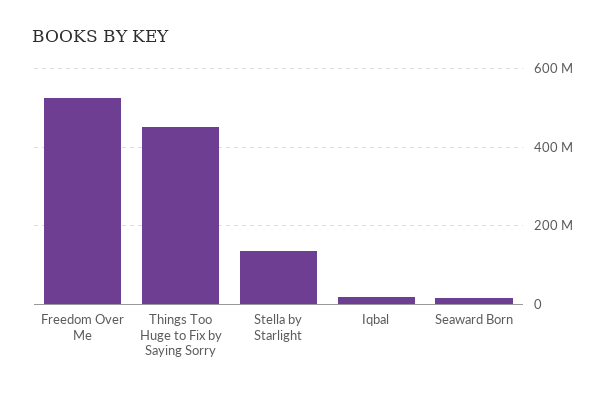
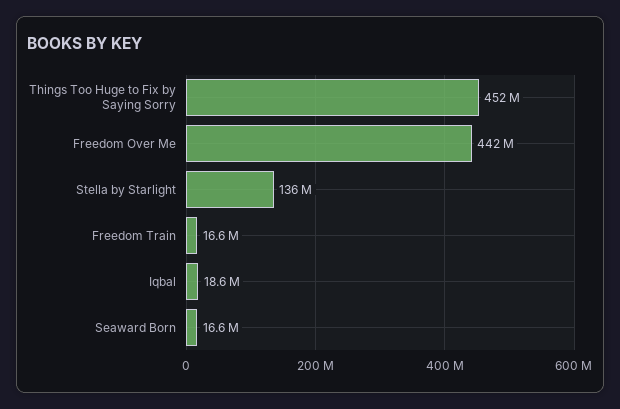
Freedom Over Me: 520000000 -> 442000000
Freedom Train: none -> 16600000

